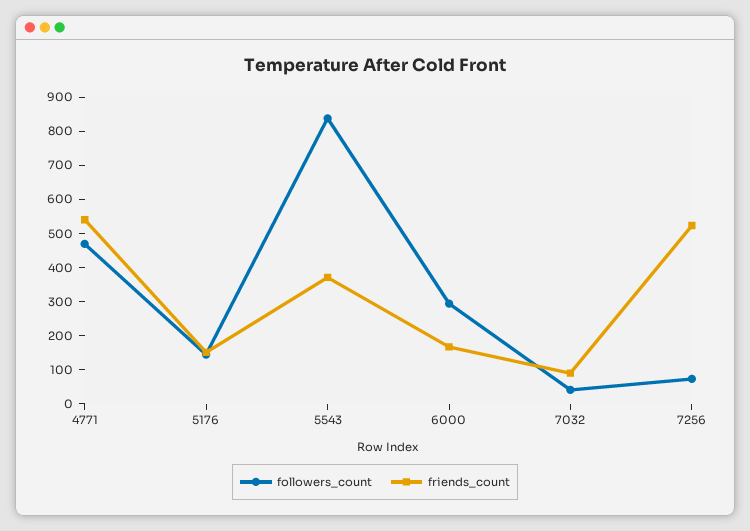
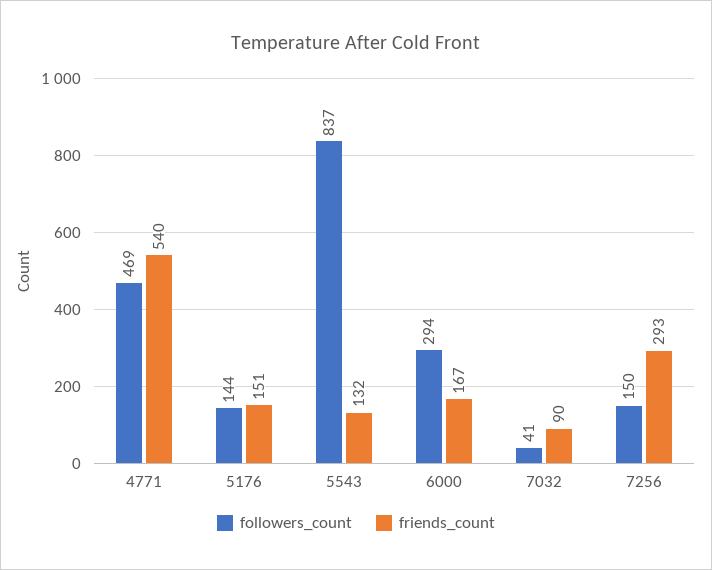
friends_count, 5543: 375 -> 132
followers_count, 7256: 75 -> 150
friends_count, 7256: 525 -> 293

